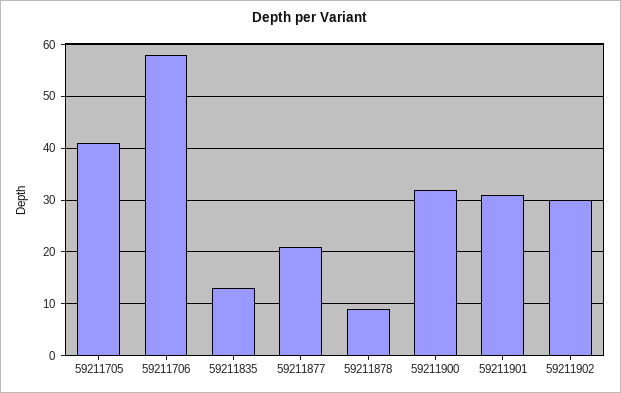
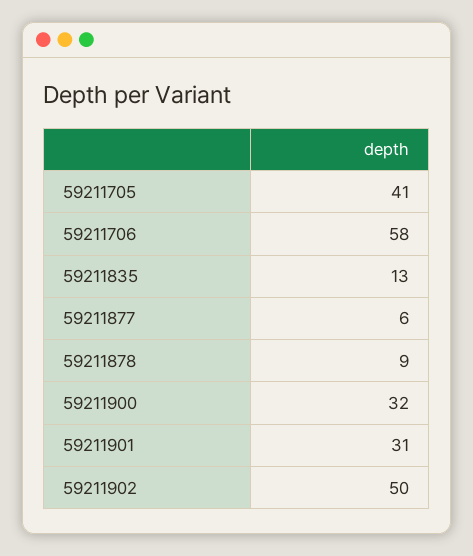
59211877: 20 -> 6
59211902: 30 -> 50

